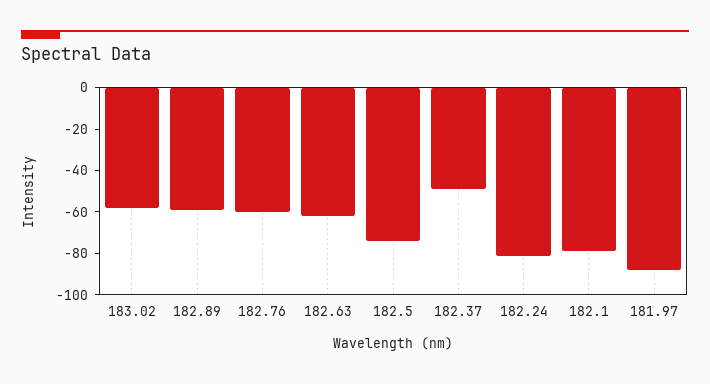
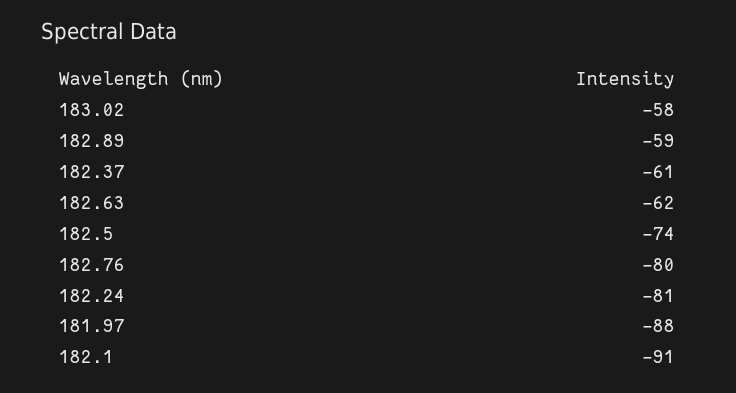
182.76: -60 -> -80
182.37: -50 -> -61
182.1: -80 -> -91

